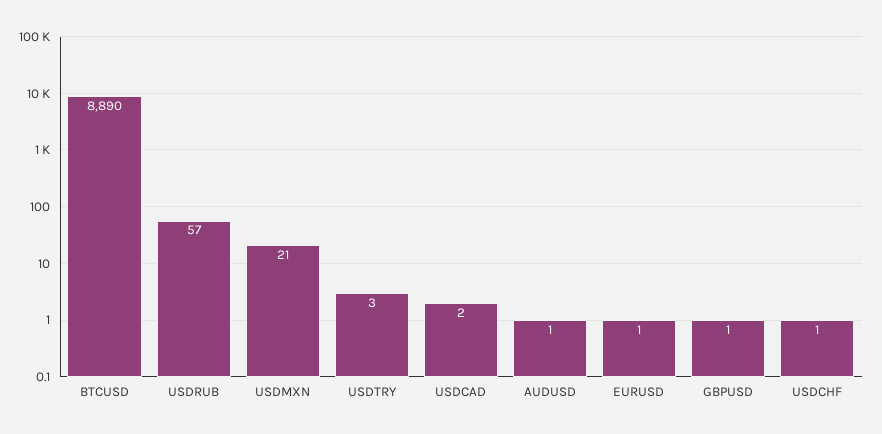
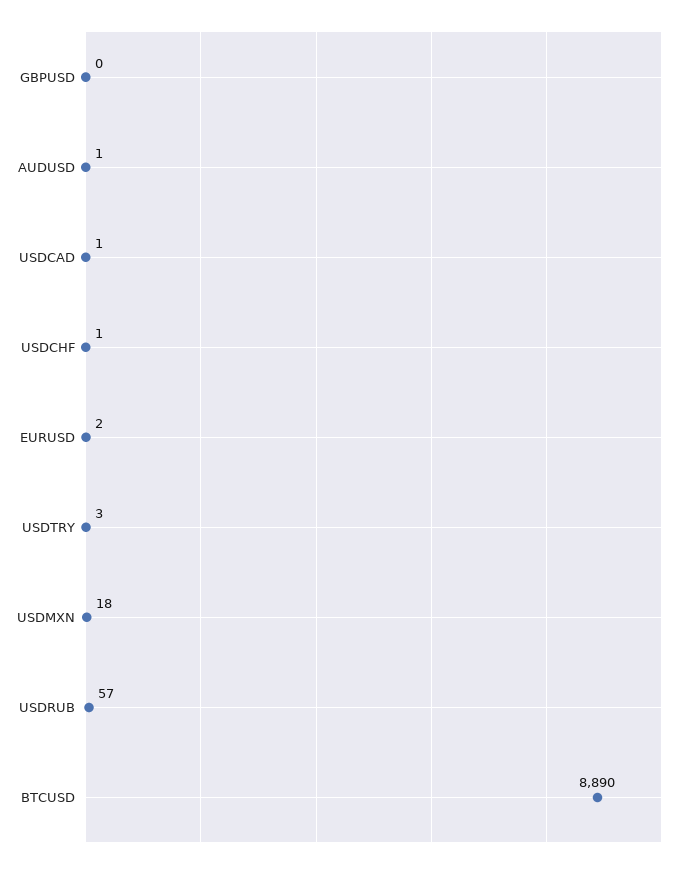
USDMXN: 21 -> 18
USDCAD: 2 -> 1
EURUSD: 1 -> 2
GBPUSD: 1 -> 0

